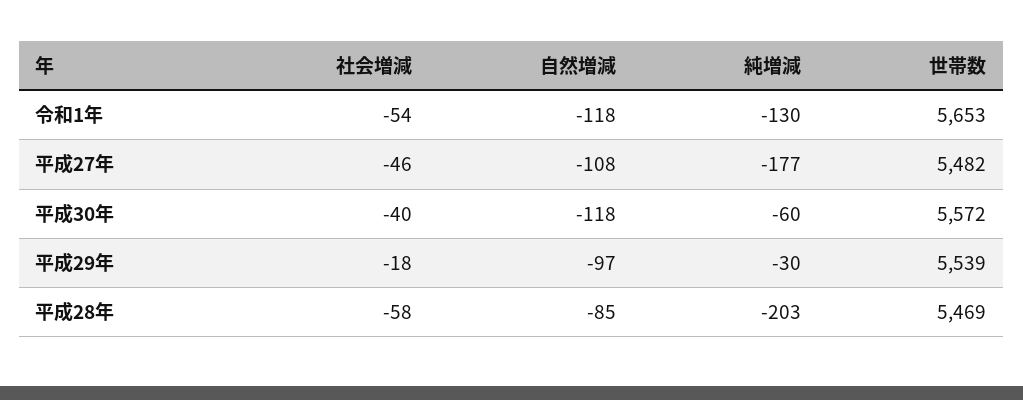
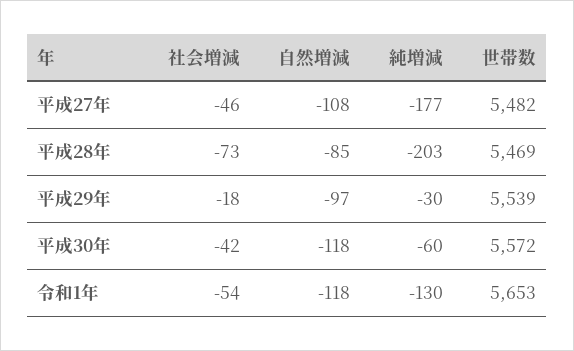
社会増減, 平成30年: -40 -> -42
社会増減, 平成28年: -58 -> -73

